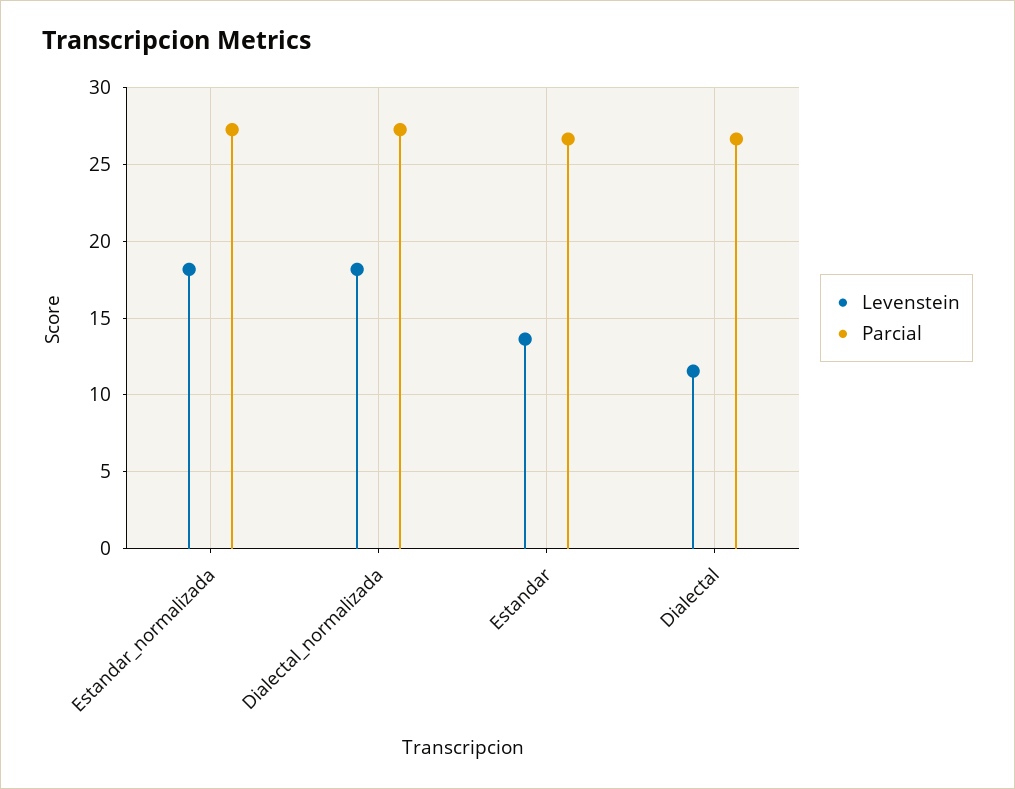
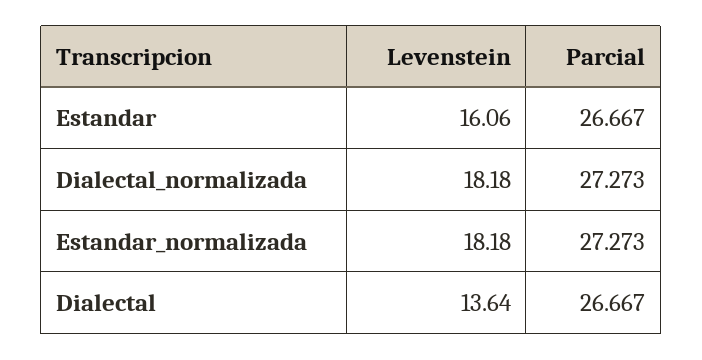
Levenstein, Estandar: 13.5 -> 16.06
Levenstein, Dialectal: 11.5 -> 13.64

